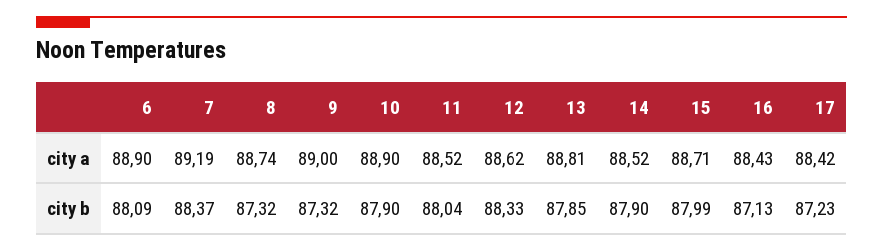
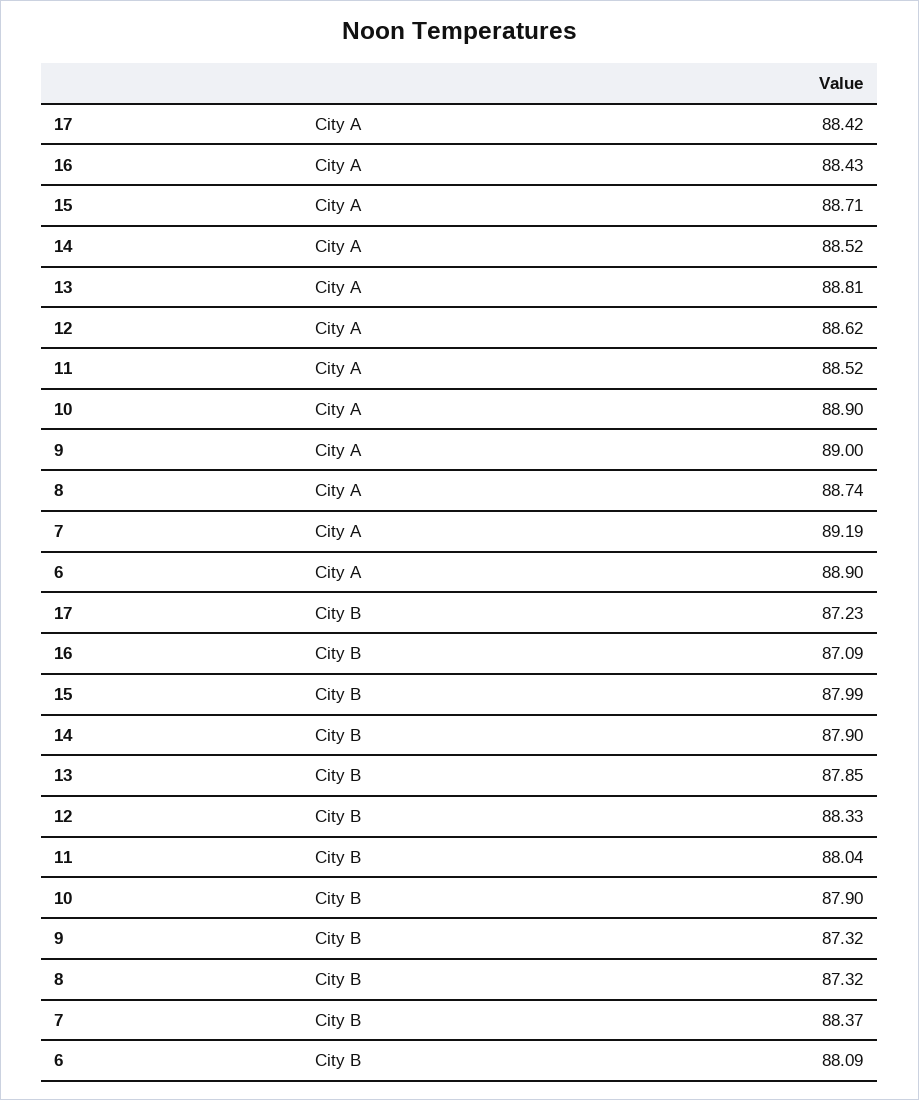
16, city b: 87.13 -> 87.09

